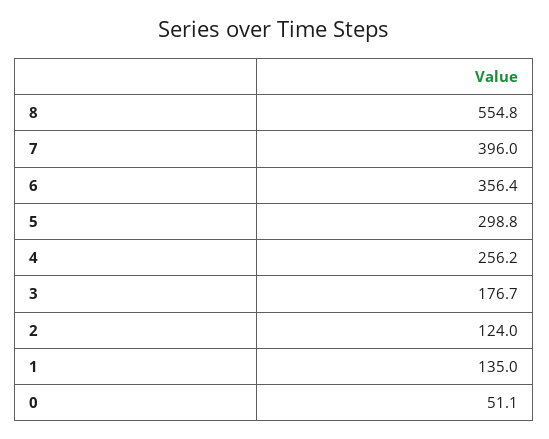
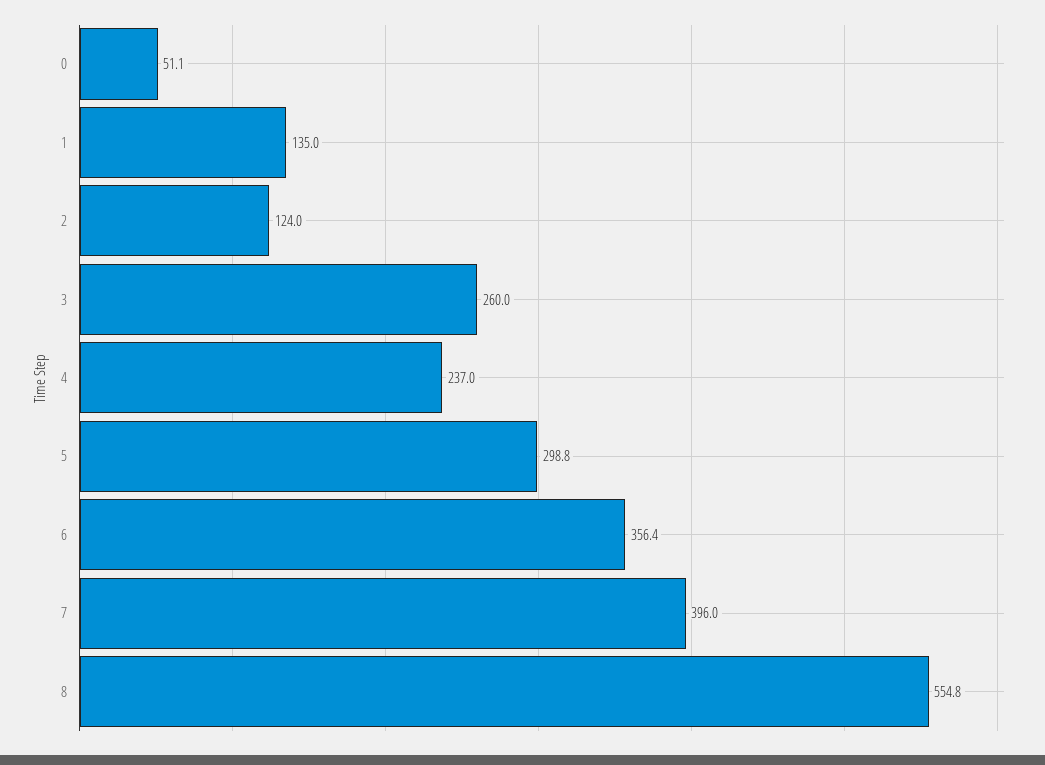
4: 256.2 -> 237
3: 176.7 -> 260

